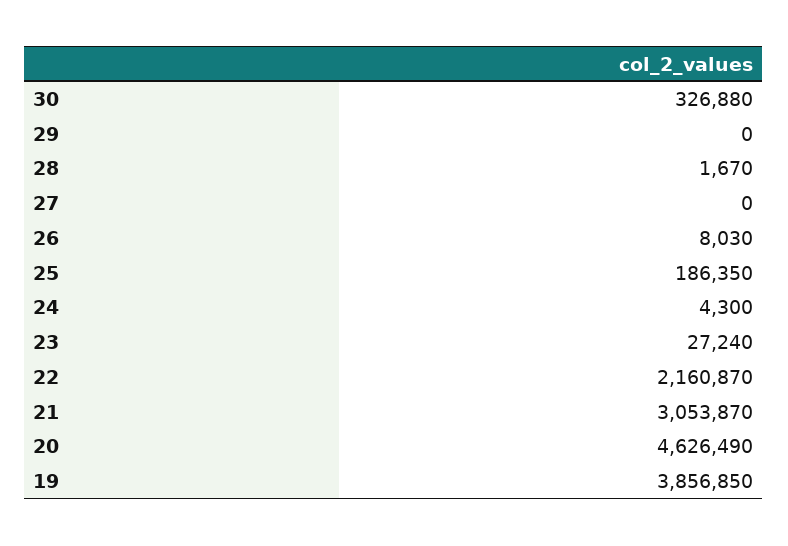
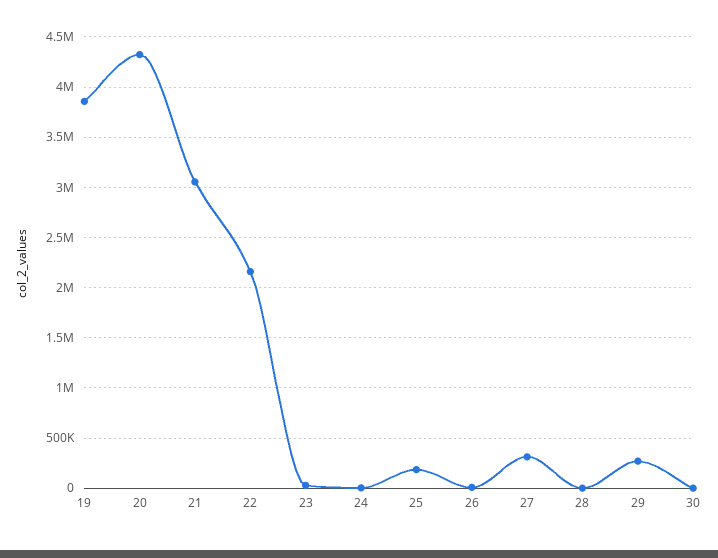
30: 326880 -> 0
29: 0 -> 300000
27: 0 -> 300000
20: 4626490 -> 4300000

